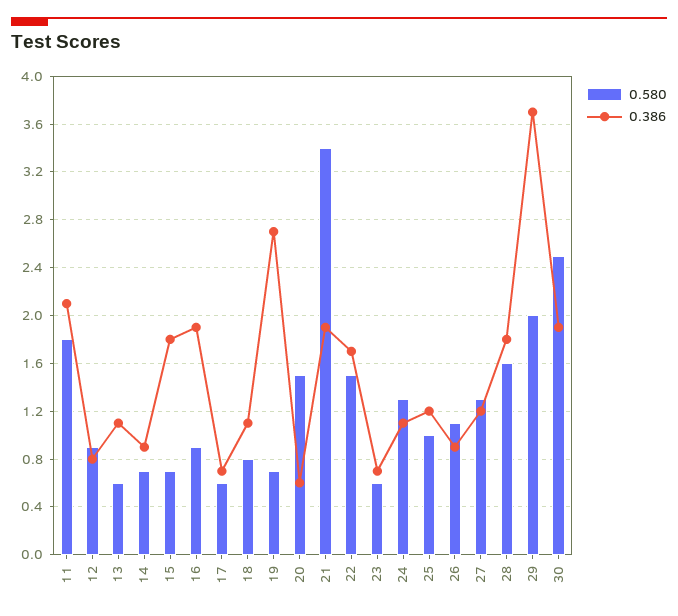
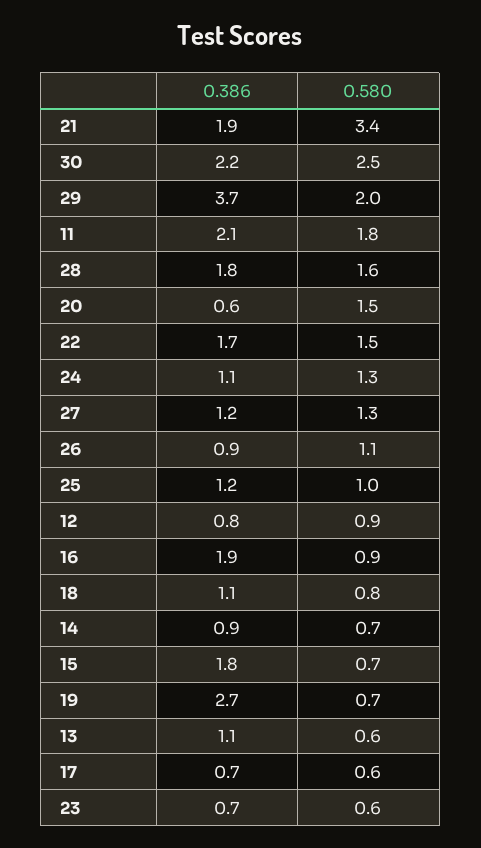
0.386, 30: 1.9 -> 2.2

